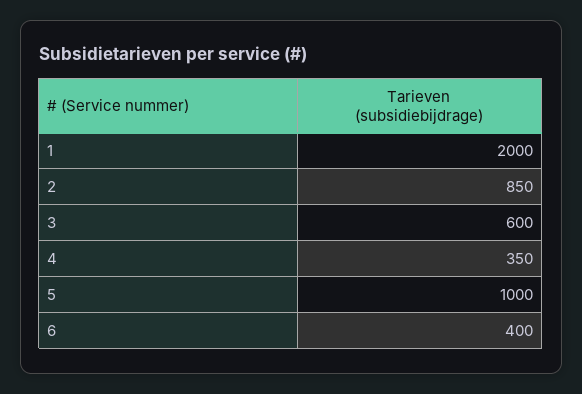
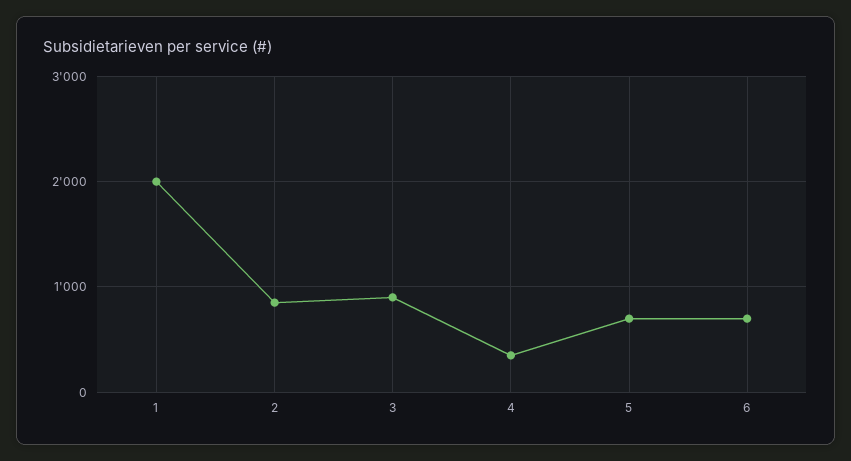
3: 600 -> 900
5: 1000 -> 700
6: 400 -> 700

